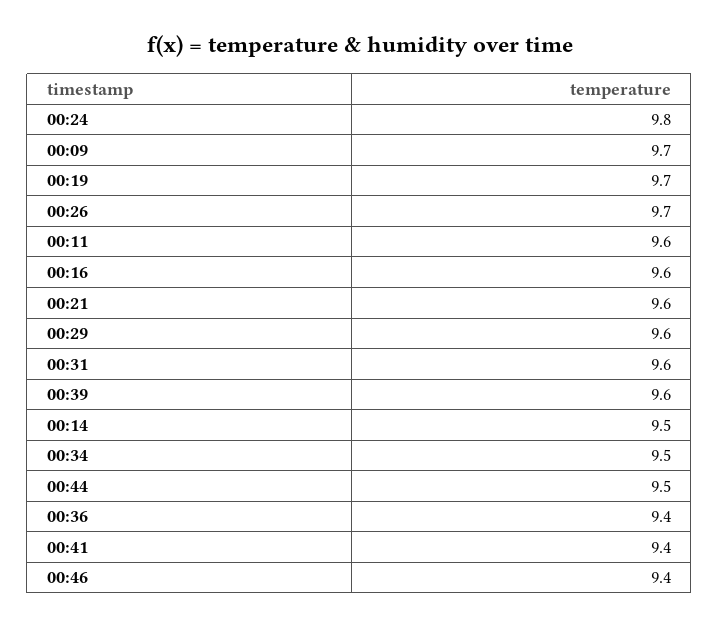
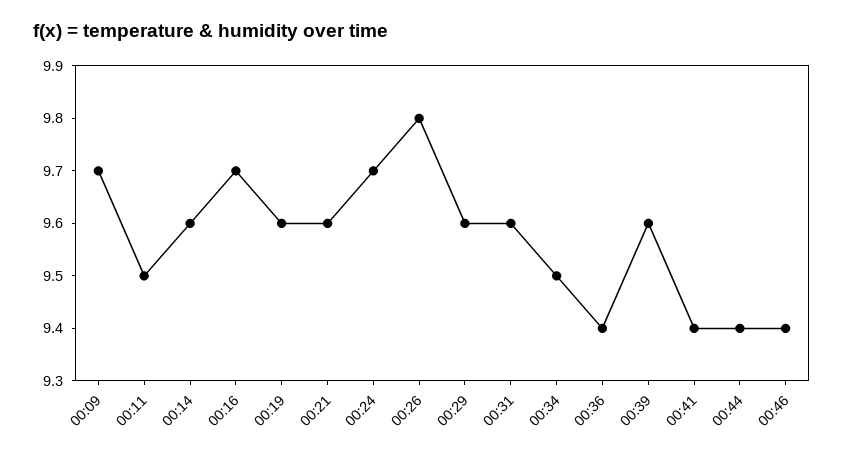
00:24: 9.8 -> 9.7
00:19: 9.7 -> 9.6
00:26: 9.7 -> 9.8
00:11: 9.6 -> 9.5
00:16: 9.6 -> 9.7
00:14: 9.5 -> 9.6
00:44: 9.5 -> 9.4

